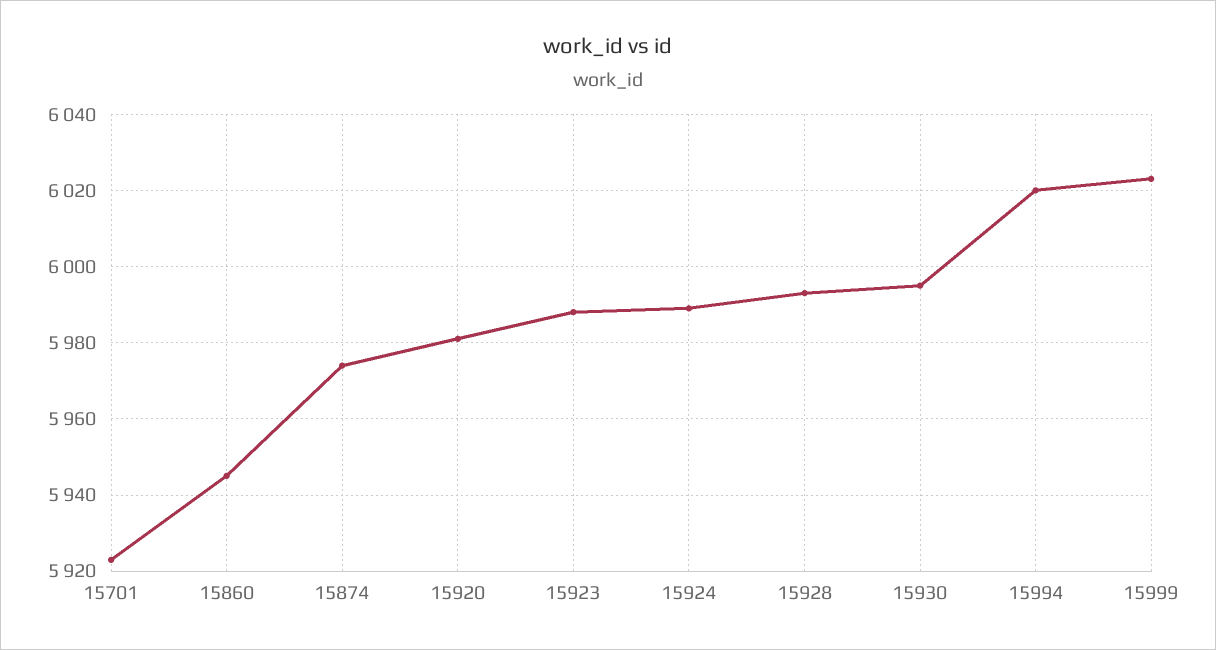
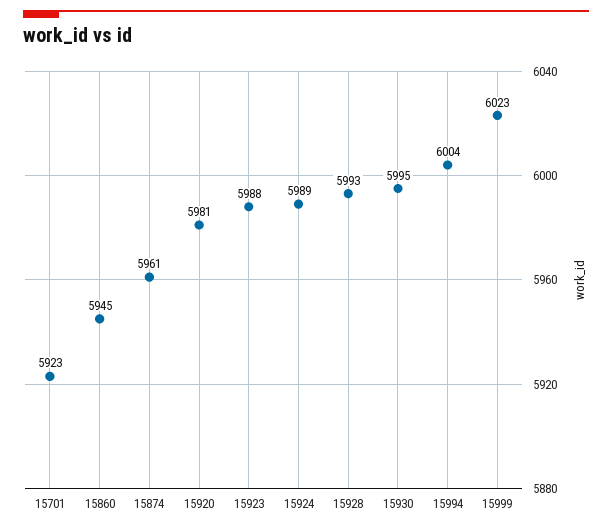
15874: 5975 -> 5961
15994: 6020 -> 6004

